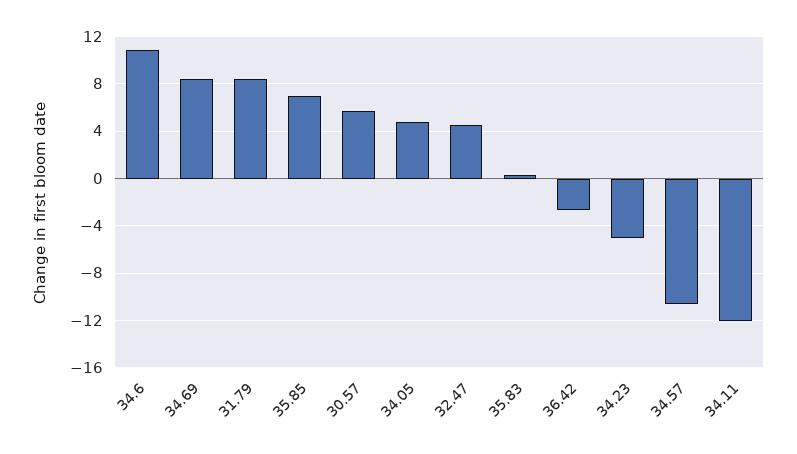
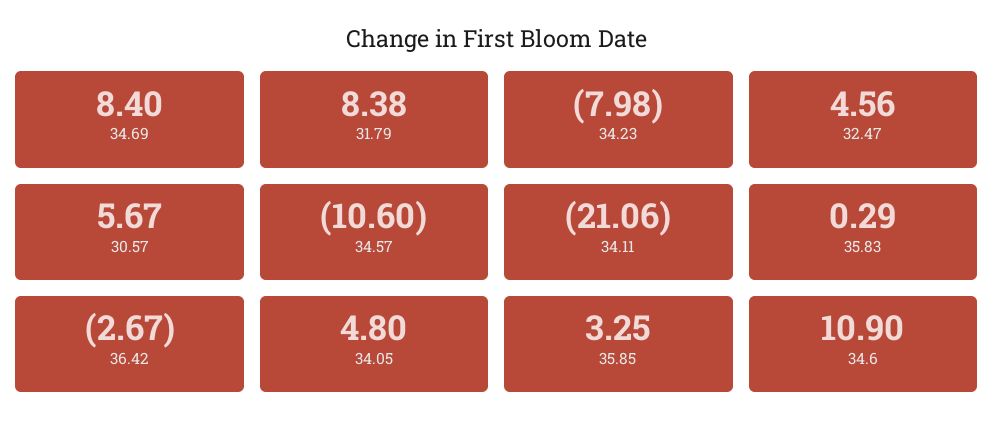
35.85: 7 -> 3.25
34.23: -5 -> -7.98
34.11: -12 -> -21.06

